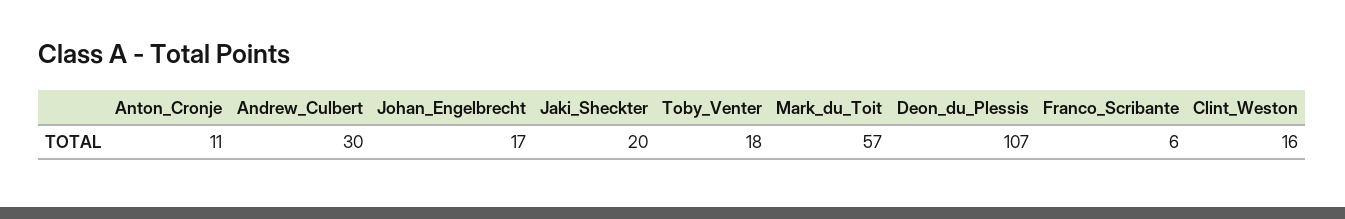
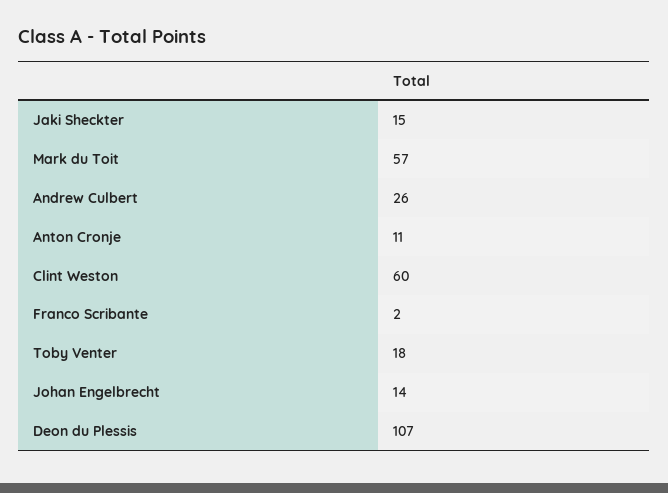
Andrew_Culbert: 30 -> 26
Johan_Engelbrecht: 17 -> 14
Jaki_Sheckter: 20 -> 15
Franco_Scribante: 6 -> 2
Clint_Weston: 16 -> 60

